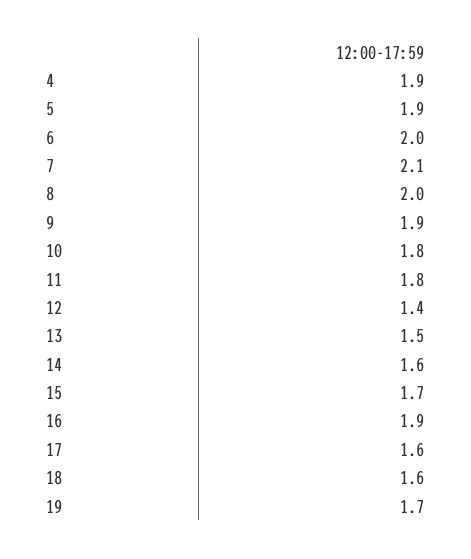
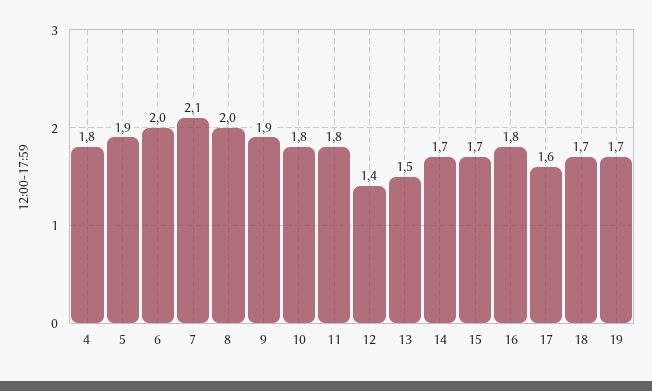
4: 1.9 -> 1.8
14: 1.6 -> 1.7
16: 1.9 -> 1.8
18: 1.6 -> 1.7

